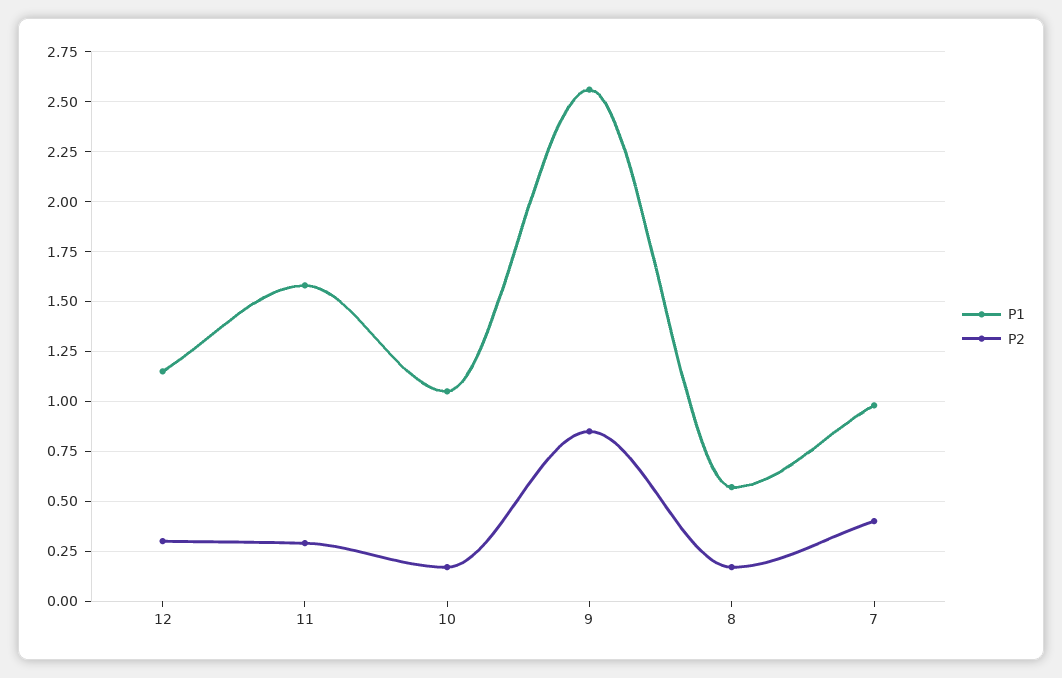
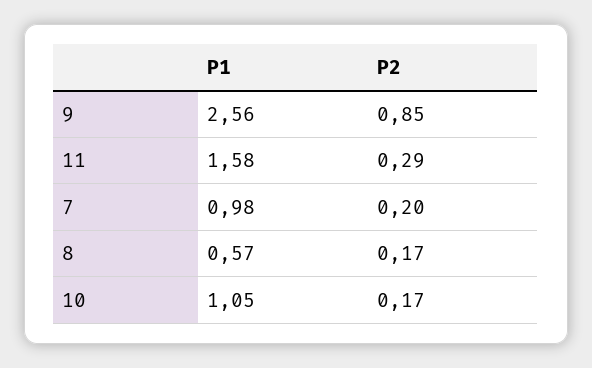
P1, 12: 1.15 -> none
P2, 12: 0.3 -> none
P2, 7: 0.4 -> 0.2

